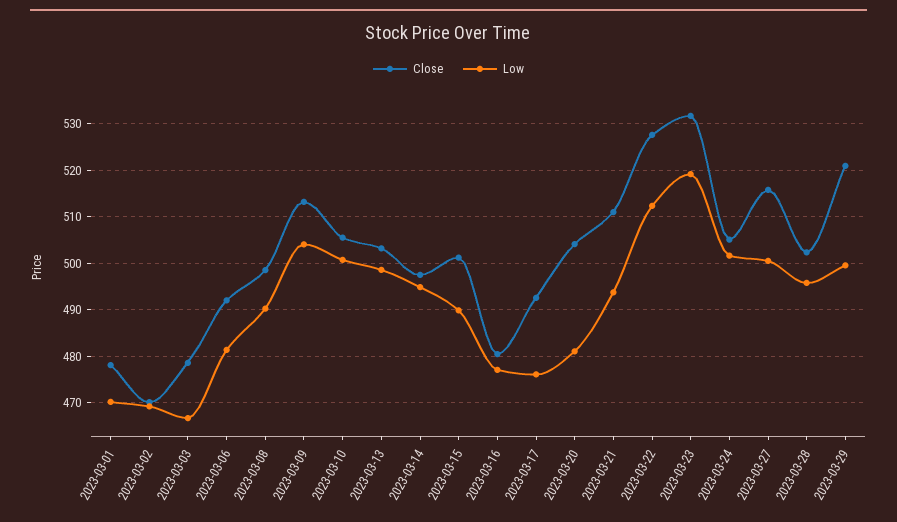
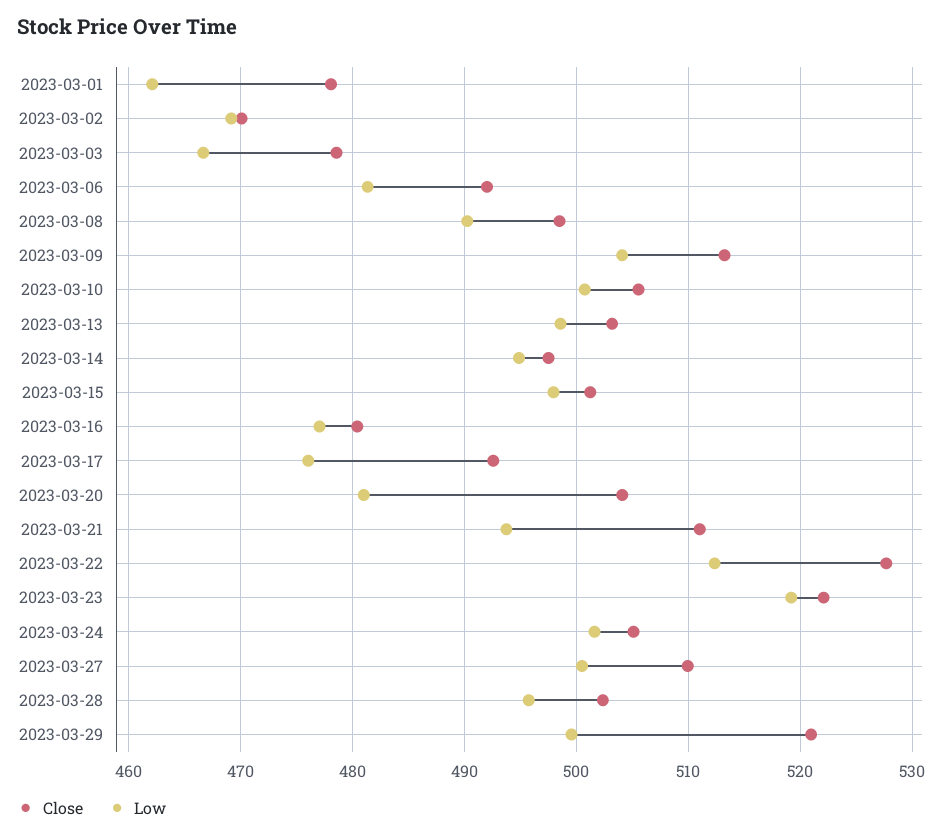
Low, 2023-03-01: 470 -> 462
Low, 2023-03-15: 490 -> 498
Close, 2023-03-23: 532 -> 522
Close, 2023-03-27: 516 -> 510

